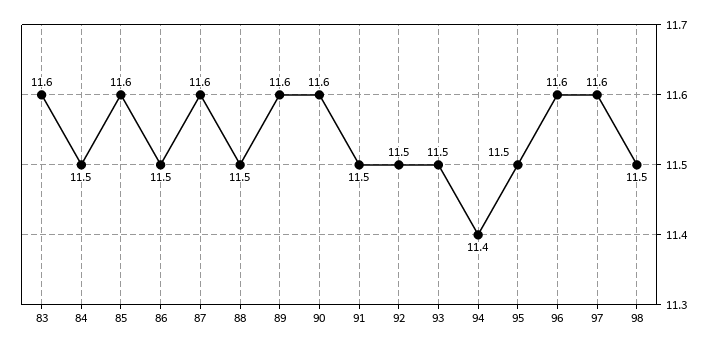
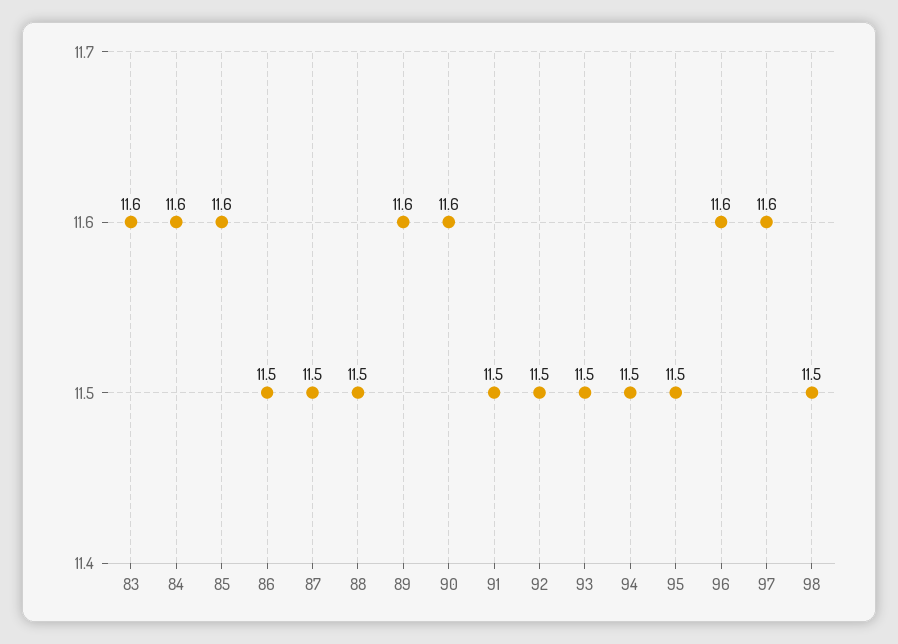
84: 11.5 -> 11.6
87: 11.6 -> 11.5
94: 11.4 -> 11.5

